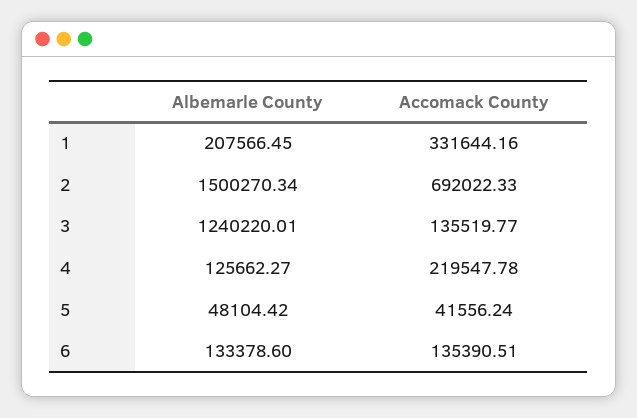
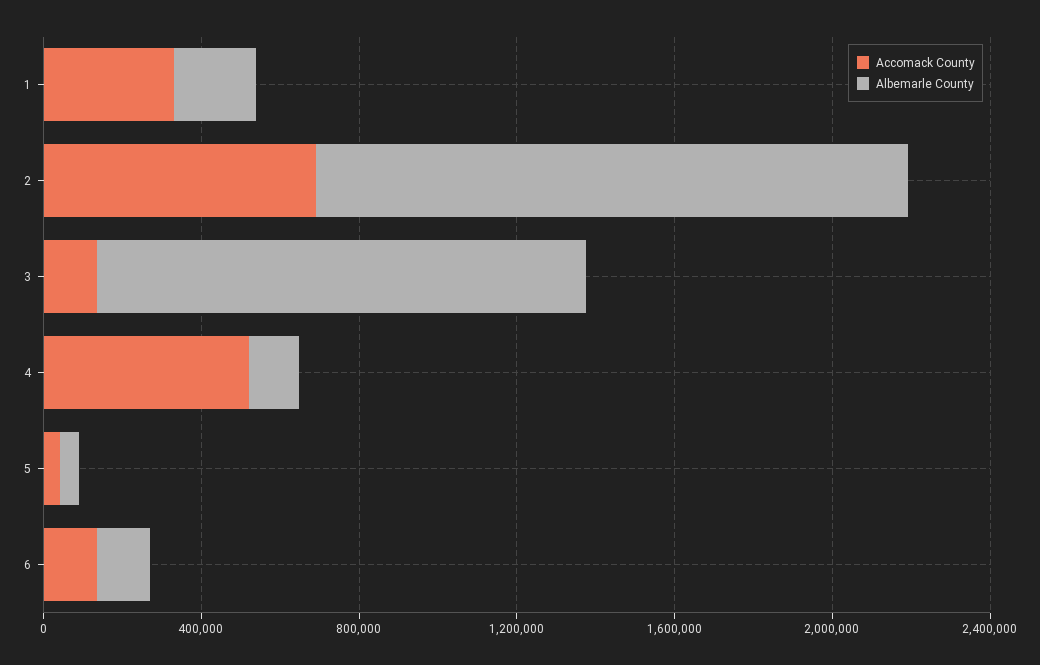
Accomack County, 4: 219547.78 -> 500000

